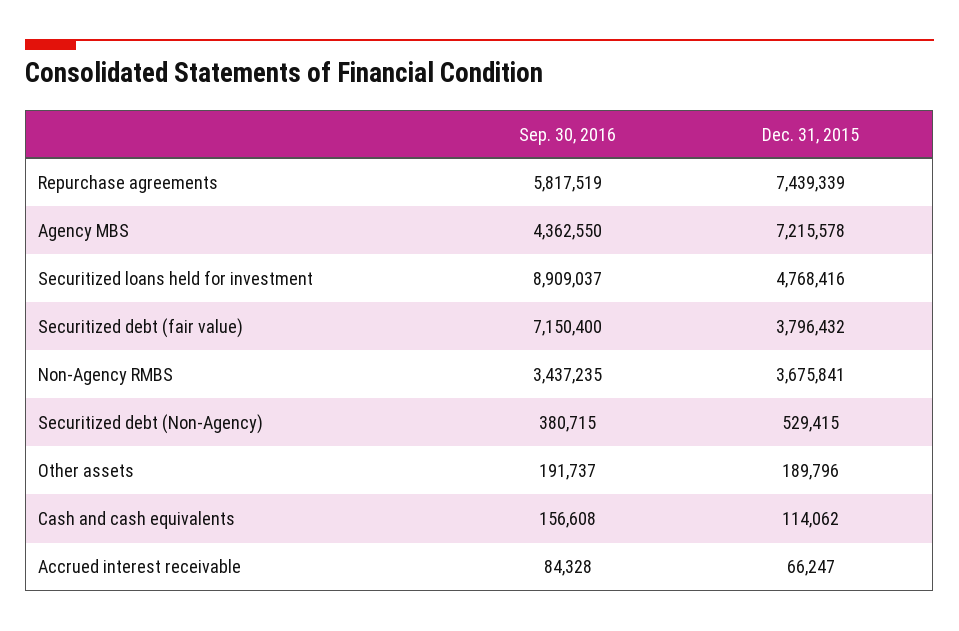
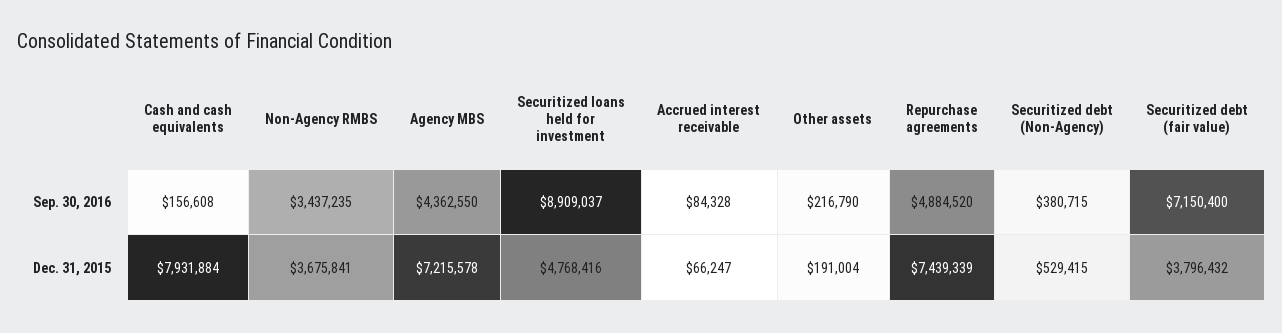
Sep. 30, 2016, Repurchase agreements: 5817519 -> 4884520
Sep. 30, 2016, Other assets: 191737 -> 216790
Dec. 31, 2015, Other assets: 189796 -> 191004
Dec. 31, 2015, Cash and cash equivalents: 114062 -> 7931884

